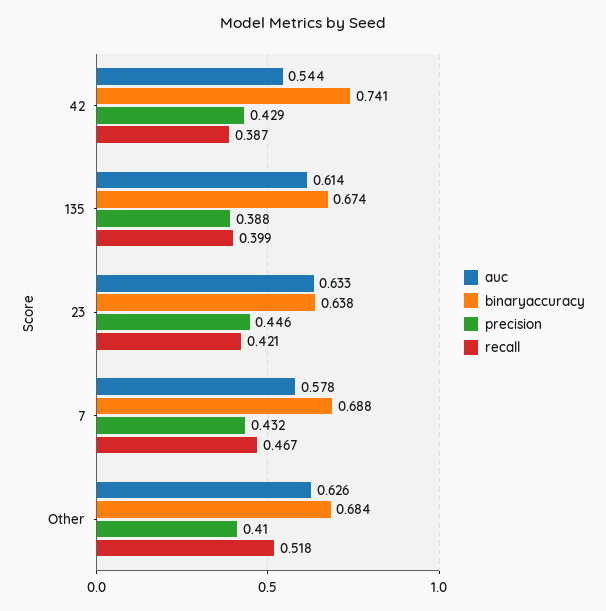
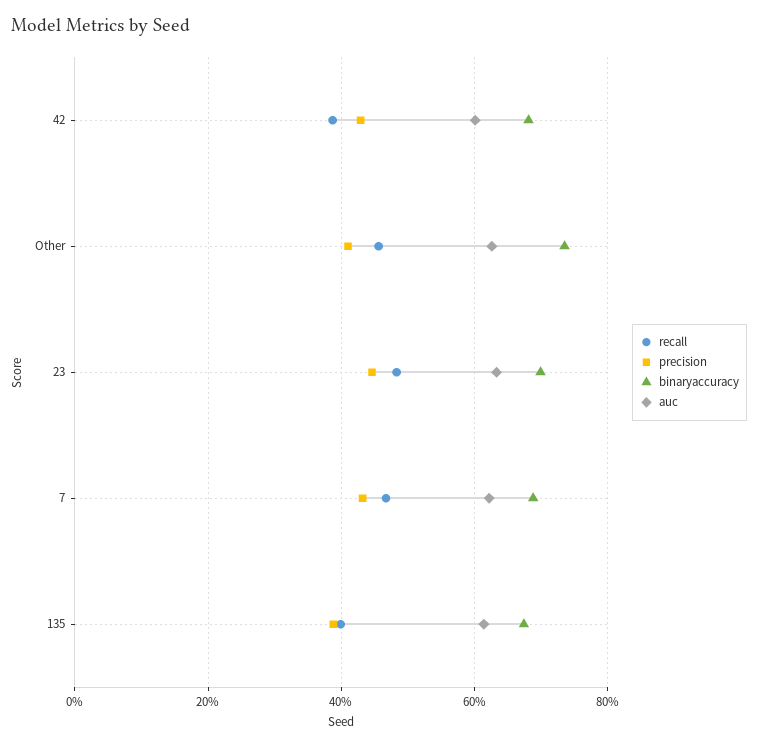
auc, 42: 0.544 -> 0.6
binaryaccuracy, 42: 0.741 -> 0.68
binaryaccuracy, 23: 0.638 -> 0.7
recall, 23: 0.421 -> 0.48
auc, 7: 0.578 -> 0.62
binaryaccuracy, Other: 0.684 -> 0.74
recall, Other: 0.518 -> 0.46

